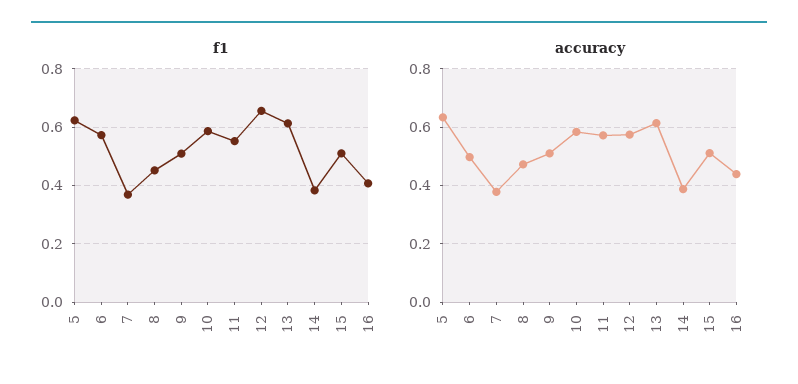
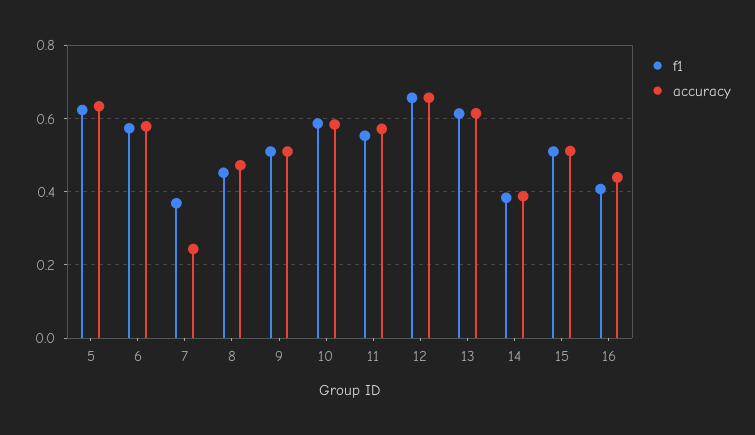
accuracy, 6: 0.5 -> 0.58
accuracy, 7: 0.375 -> 0.24
accuracy, 12: 0.575 -> 0.66

